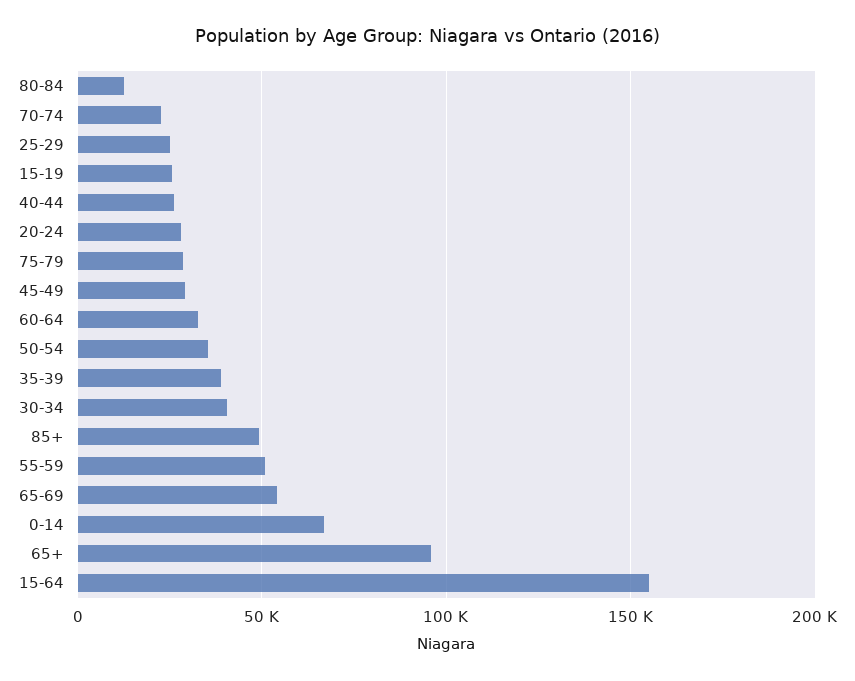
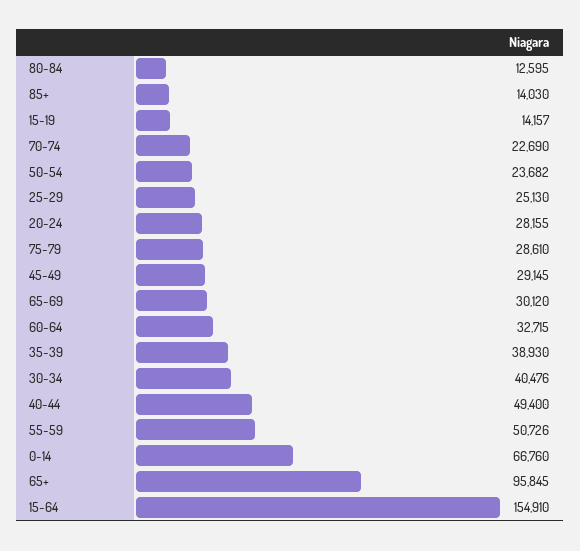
15-19: 25000 -> 14157
40-44: 25000 -> 49400
50-54: 35000 -> 23682
85+: 50000 -> 14030
65-69: 55000 -> 30120

